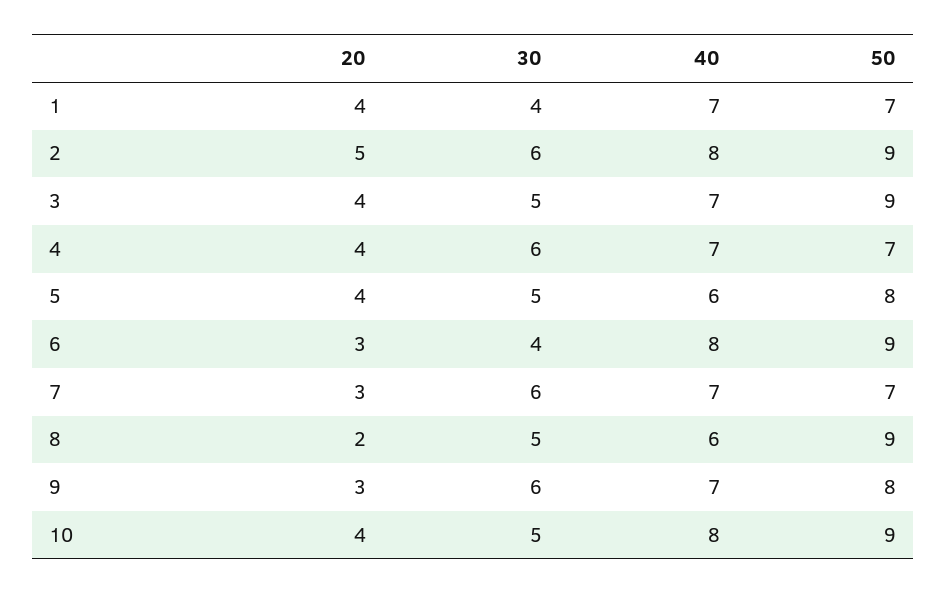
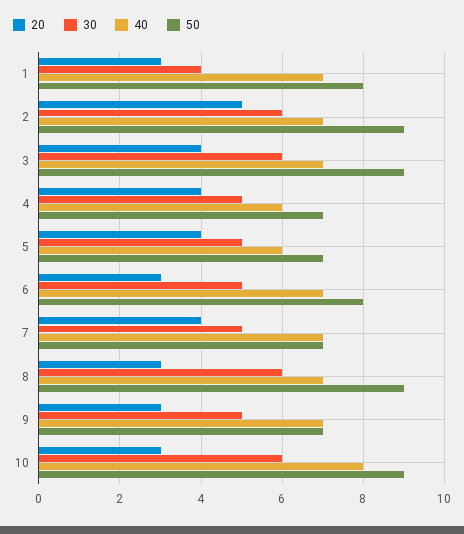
20, 1: 4 -> 3
50, 1: 7 -> 8
40, 2: 8 -> 7
30, 3: 5 -> 6
30, 4: 6 -> 5
40, 4: 7 -> 6
50, 5: 8 -> 7
30, 6: 4 -> 5
40, 6: 8 -> 7
50, 6: 9 -> 8
20, 7: 3 -> 4
30, 7: 6 -> 5
20, 8: 2 -> 3
30, 8: 5 -> 6
40, 8: 6 -> 7
30, 9: 6 -> 5
50, 9: 8 -> 7
20, 10: 4 -> 3
30, 10: 5 -> 6

